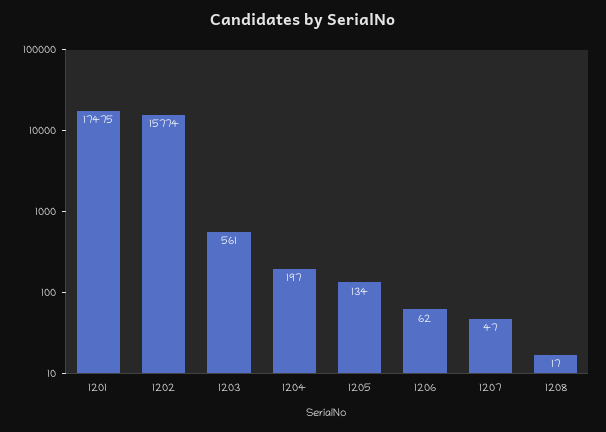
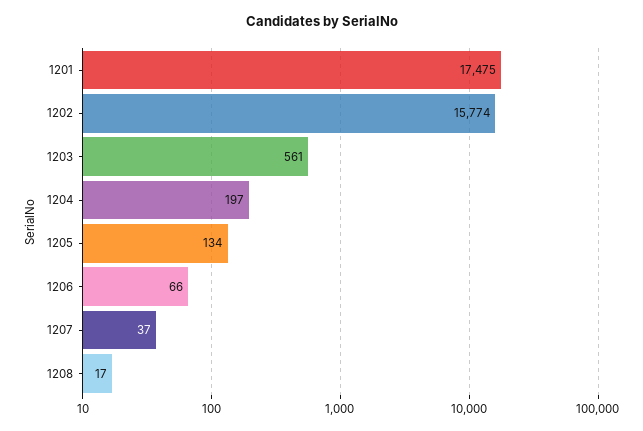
1206: 62 -> 66
1207: 47 -> 37

